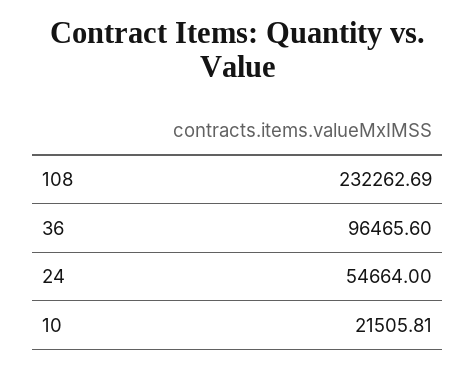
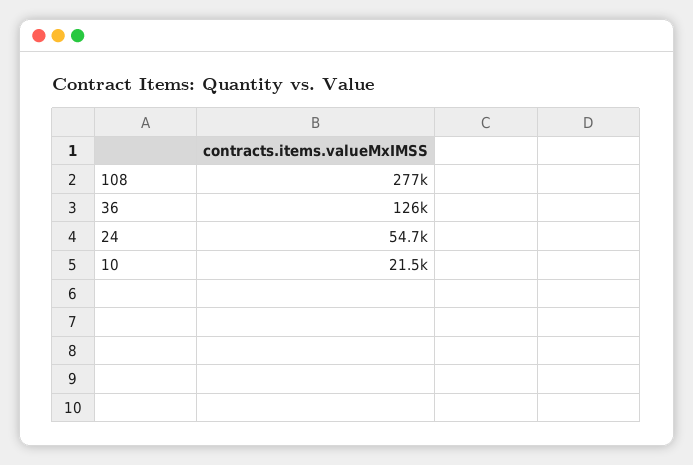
108: 232262.69 -> 277000
36: 96465.6 -> 126000

